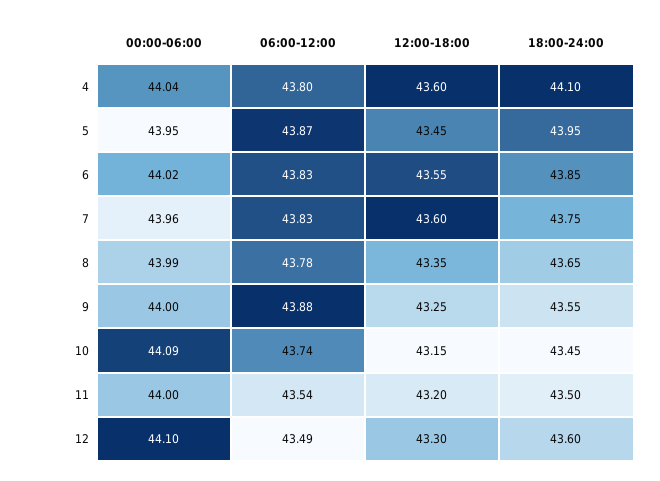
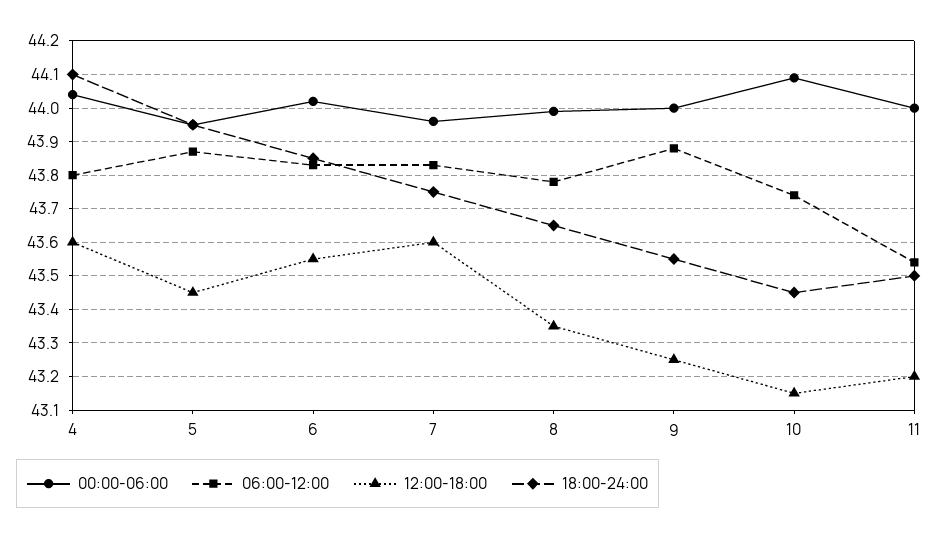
00:00-06:00, 12: 44.1 -> none
06:00-12:00, 12: 43.49 -> none
12:00-18:00, 12: 43.3 -> none
18:00-24:00, 12: 43.6 -> none

